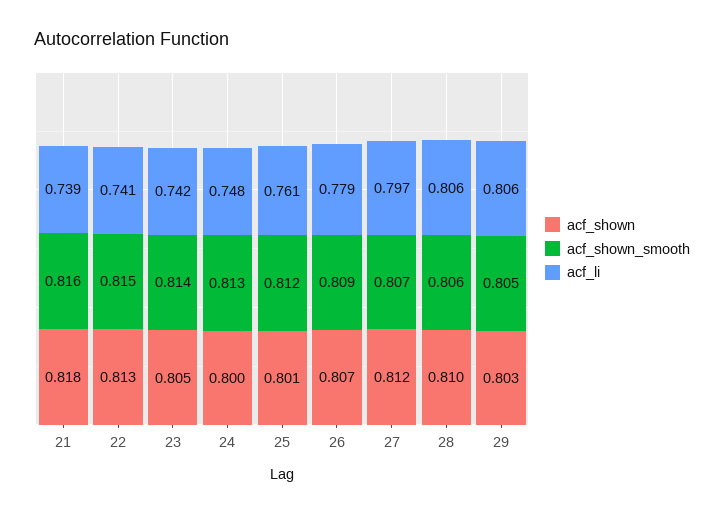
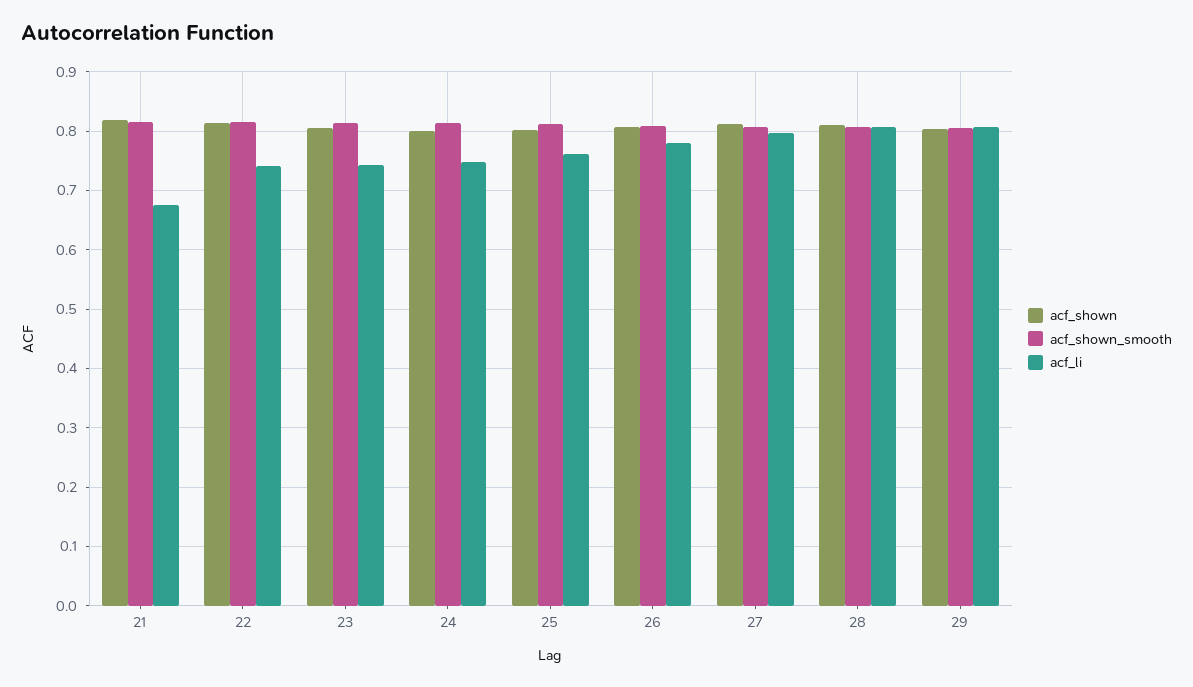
acf_li, 21: 0.739 -> 0.68

